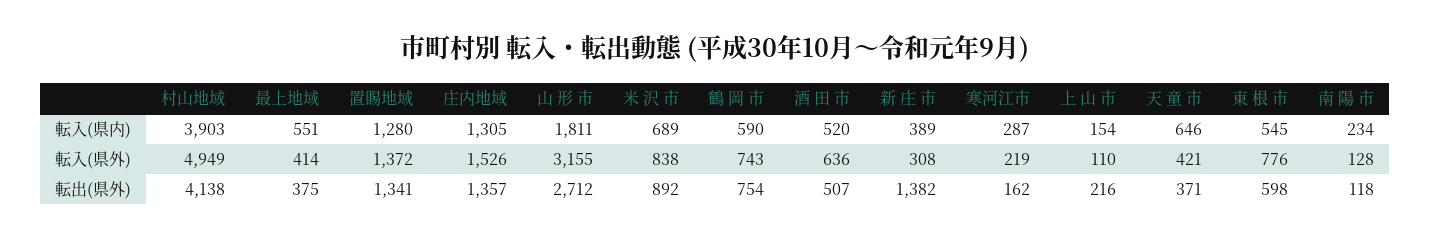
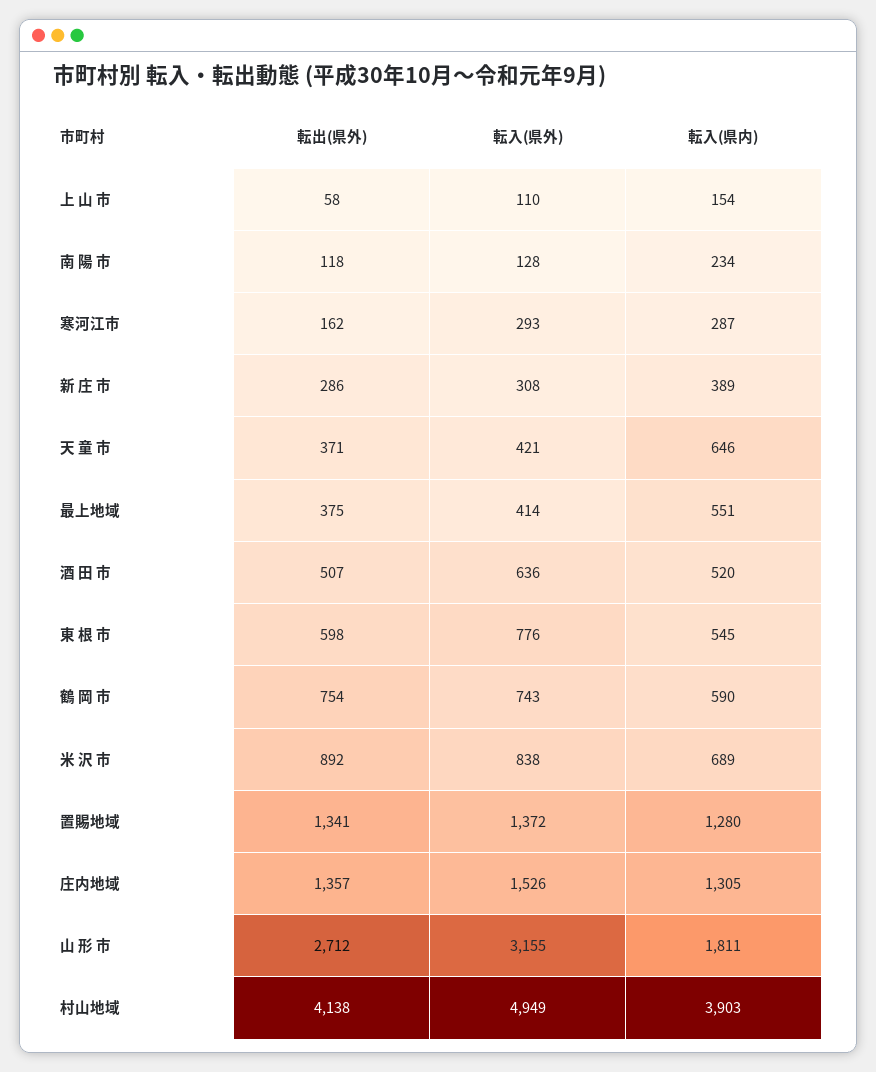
寒河江市, 転入(県外): 219 -> 293
新 庄 市, 転出(県外): 1382 -> 286
上 山 市, 転出(県外): 216 -> 58

